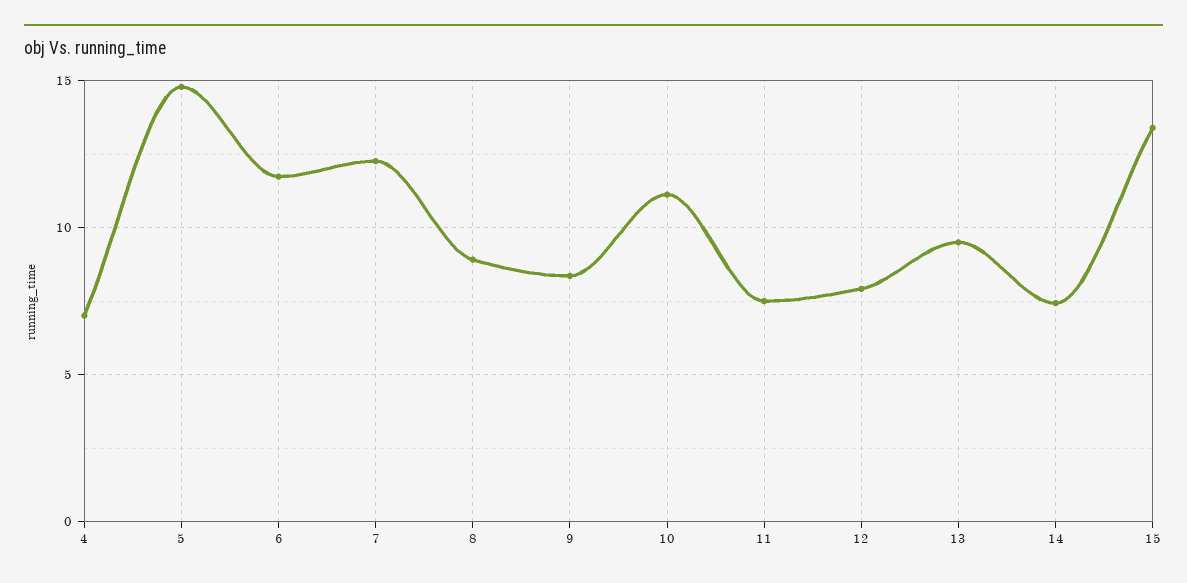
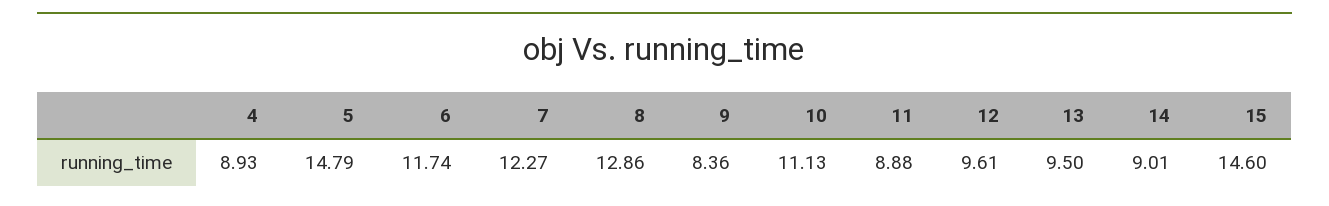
4: 7 -> 8.93
8: 9 -> 12.86
11: 7.5 -> 8.88
12: 8 -> 9.61
14: 7.5 -> 9.01
15: 13.5 -> 14.6

